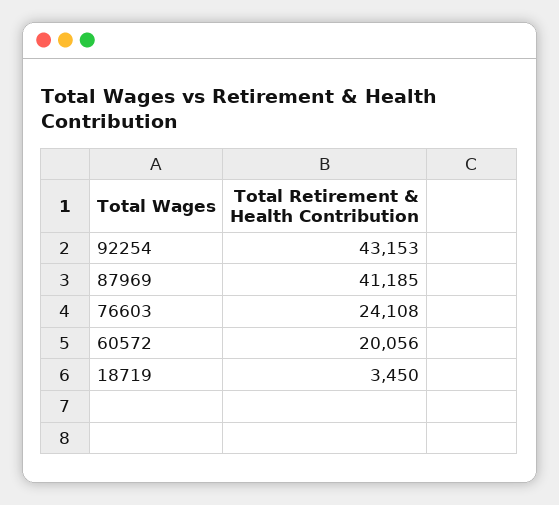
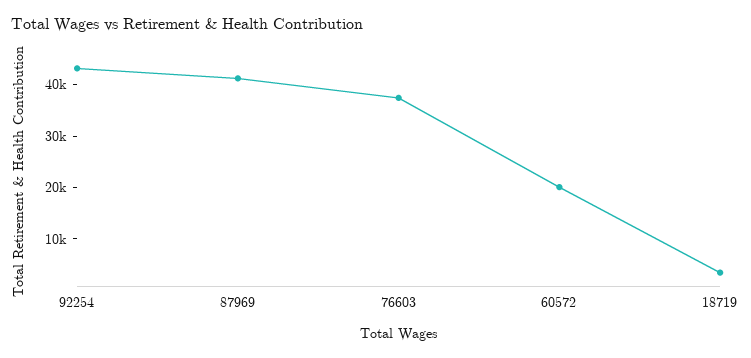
76603: 24108 -> 38000

